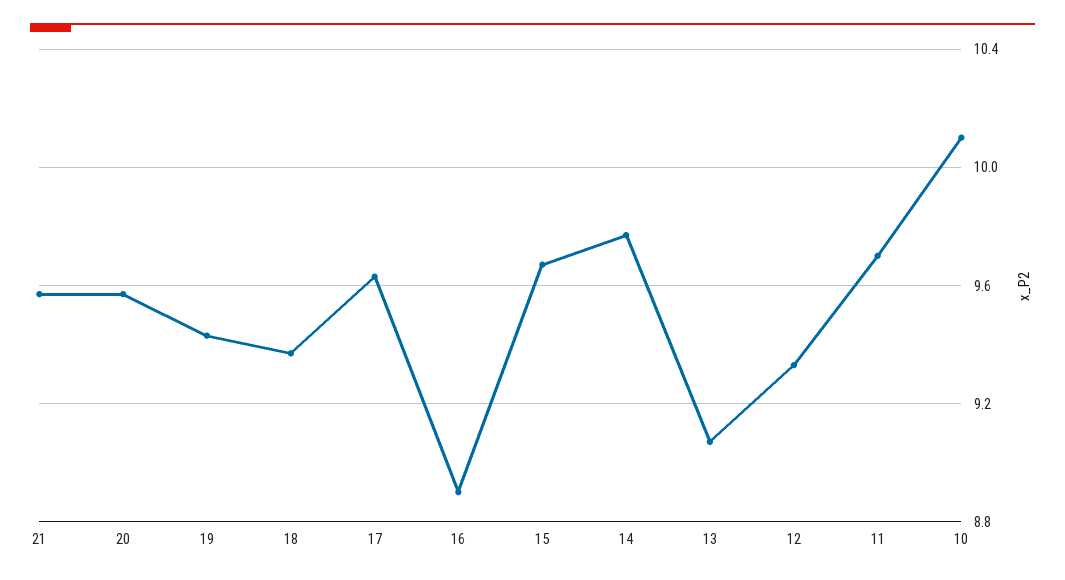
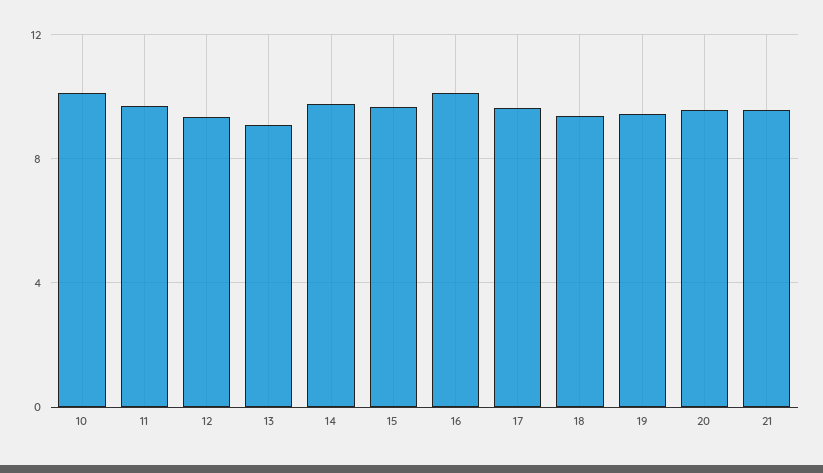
16: 8.9 -> 10

